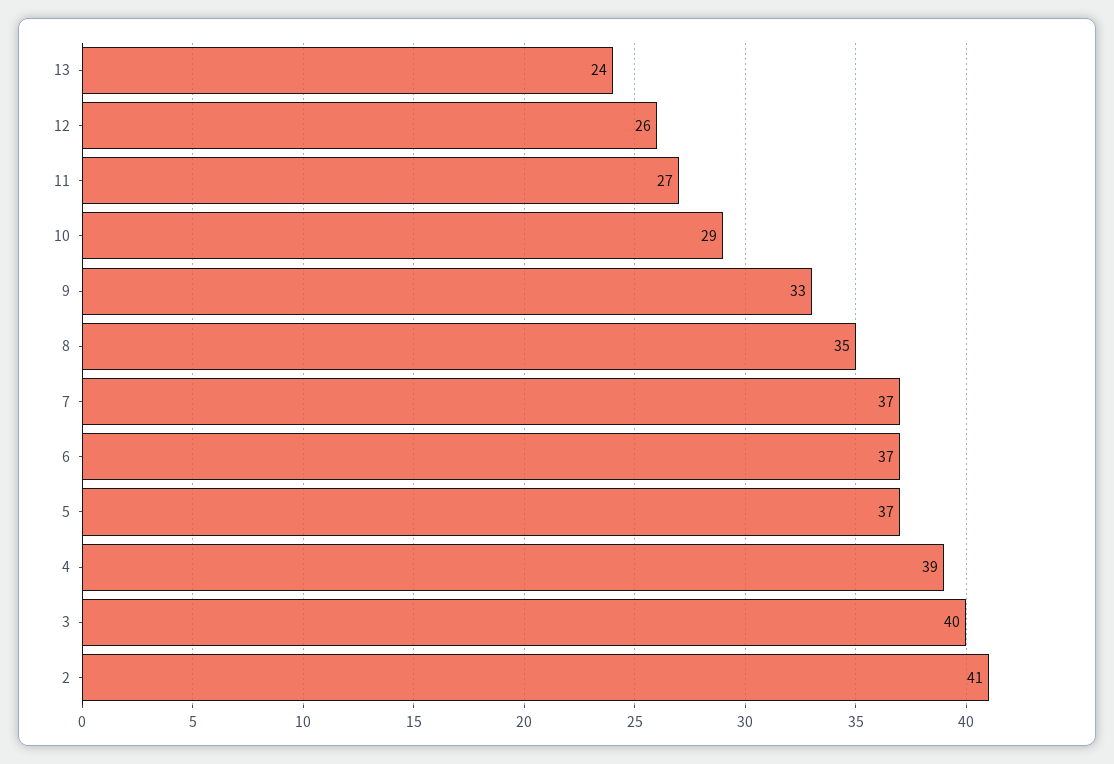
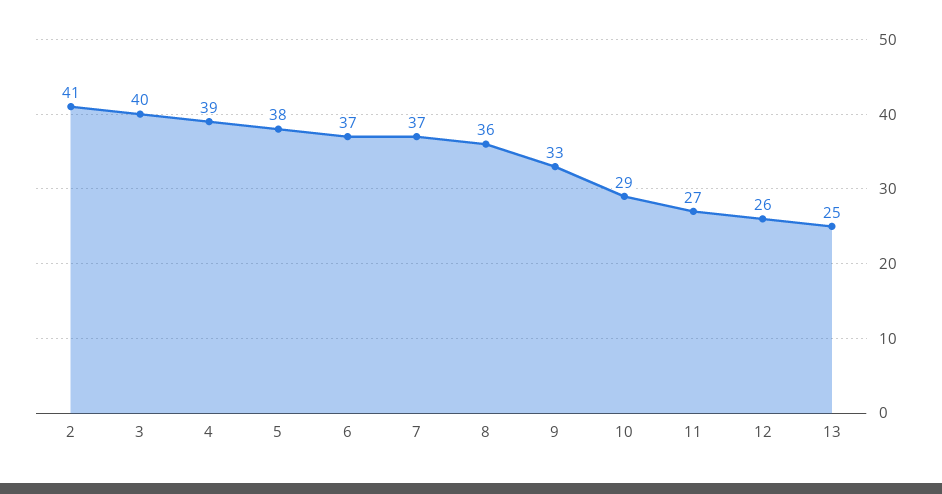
13: 24 -> 25
8: 35 -> 36
5: 37 -> 38

